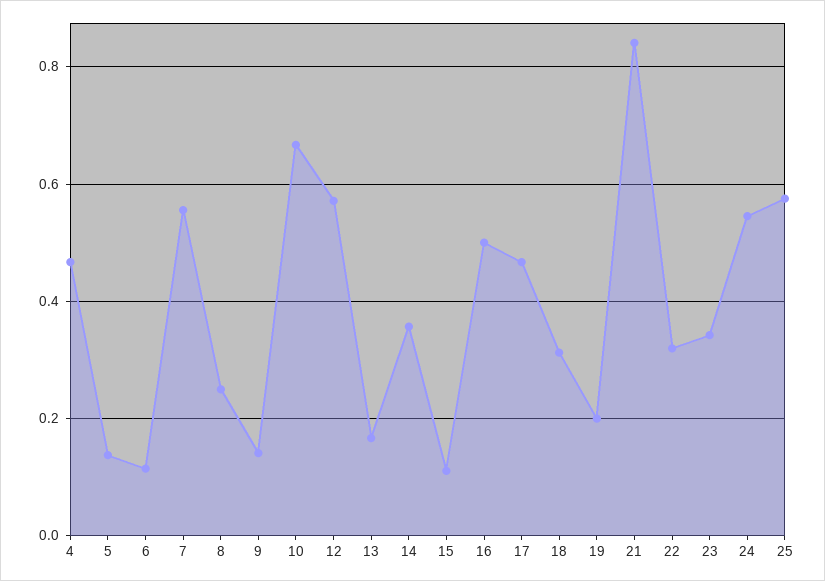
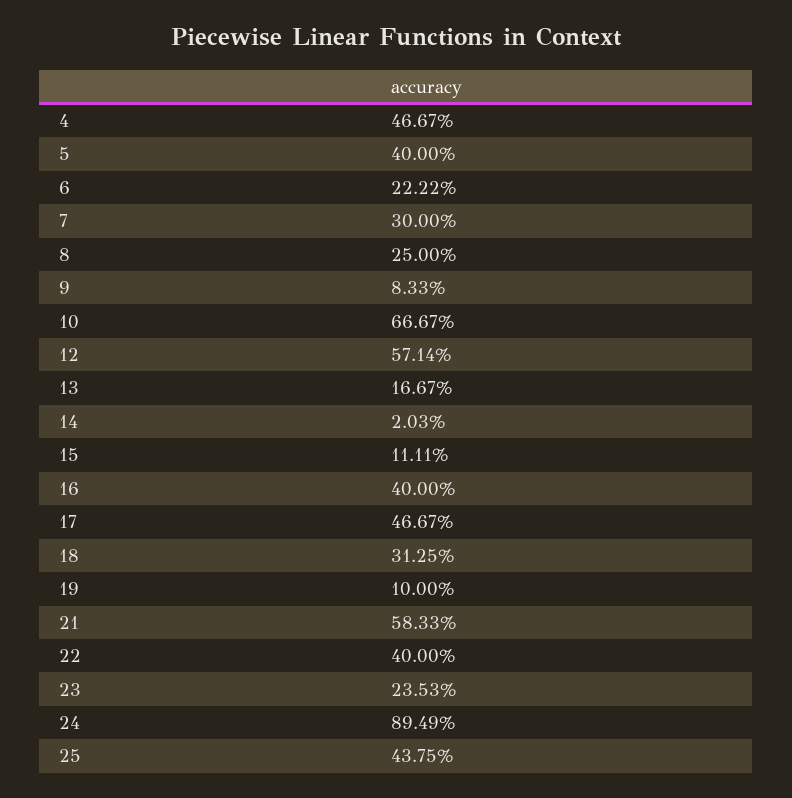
5: 0.14 -> 0.4
6: 0.12 -> 0.2222
7: 0.56 -> 0.3
9: 0.14 -> 0.0833
14: 0.36 -> 0.0203
16: 0.5 -> 0.4
19: 0.2 -> 0.1
21: 0.84 -> 0.5833
22: 0.32 -> 0.4
23: 0.34 -> 0.2353
24: 0.54 -> 0.8949
25: 0.58 -> 0.4375

